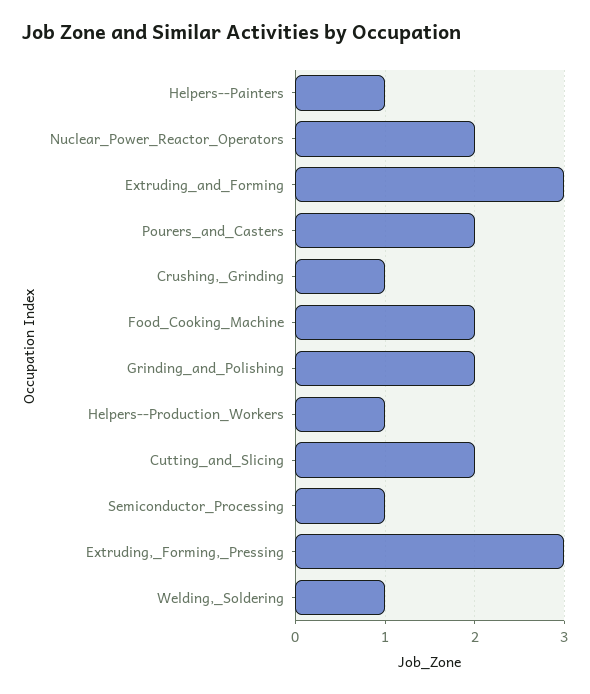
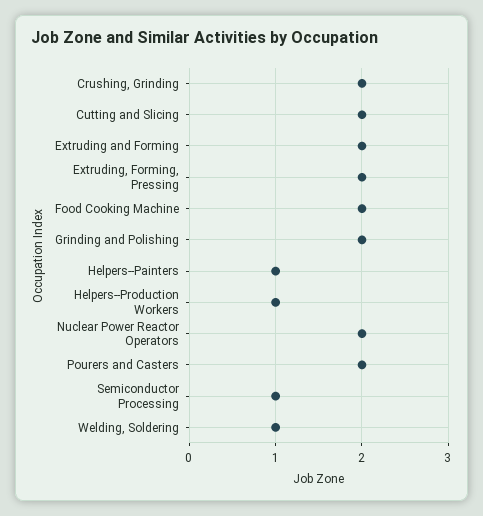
Extruding_and_Forming: 3 -> 2
Crushing,_Grinding: 1 -> 2
Extruding,_Forming,_Pressing: 3 -> 2

